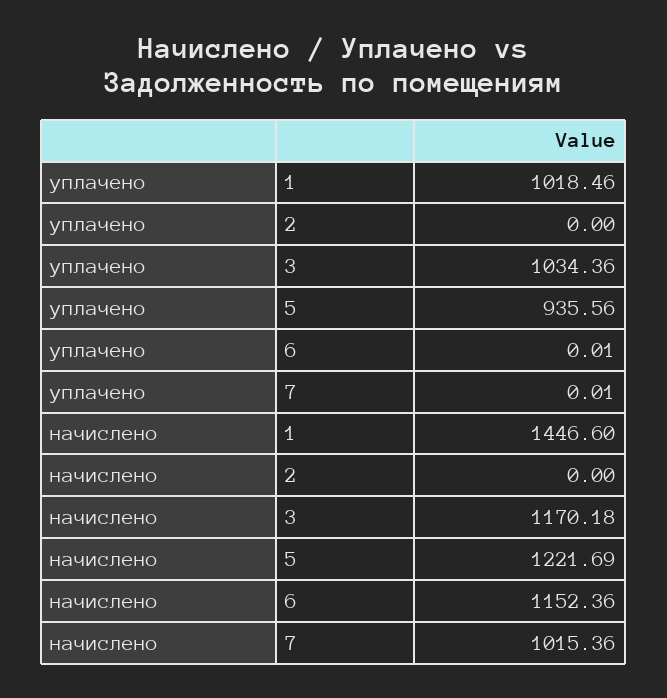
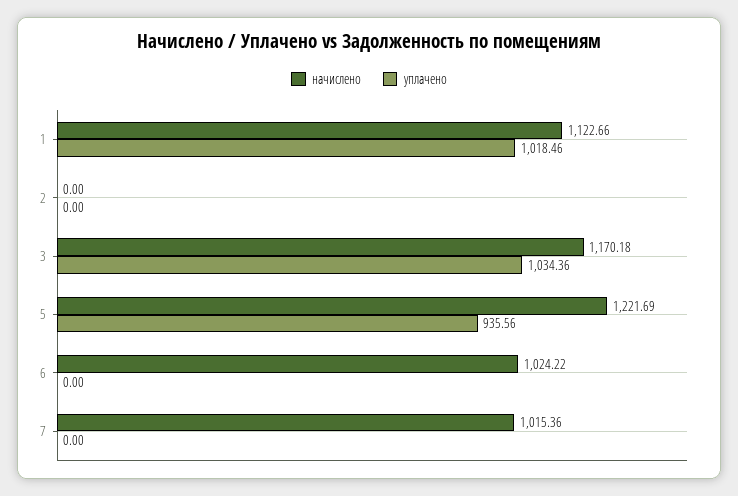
уплачено, 6: 0.01 -> 0
уплачено, 7: 0.01 -> 0
начислено, 1: 1446.6 -> 1122.66
начислено, 6: 1152.36 -> 1024.22

